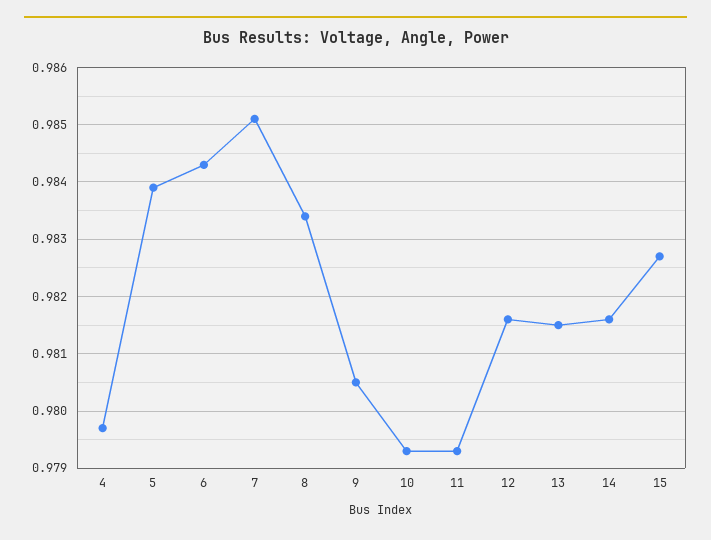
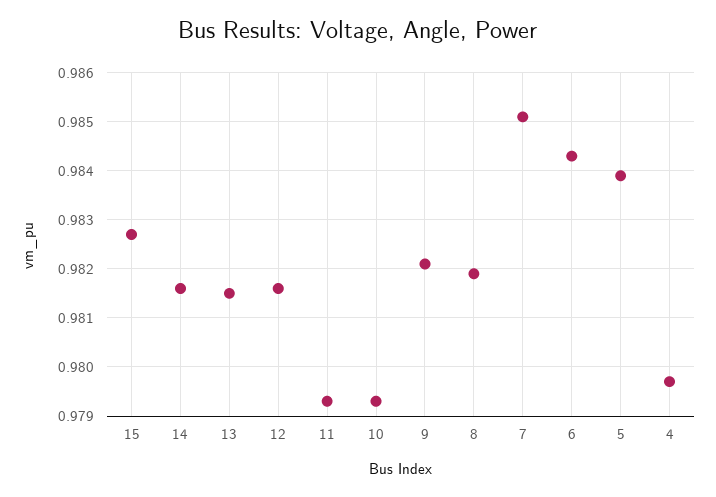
8: 0.9835 -> 0.982
9: 0.9805 -> 0.982

